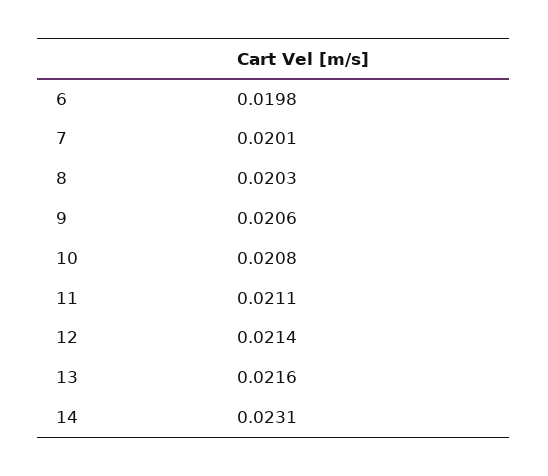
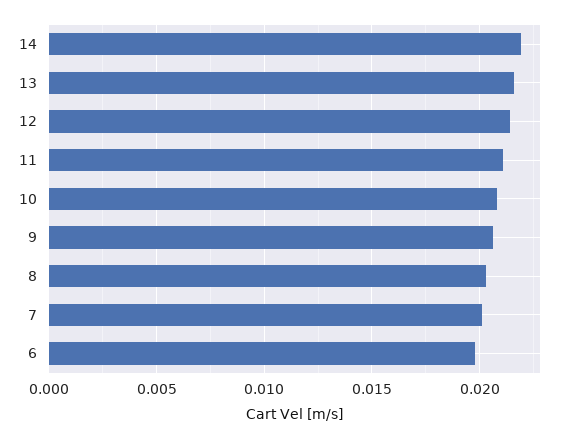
14: 0.0231 -> 0.022

